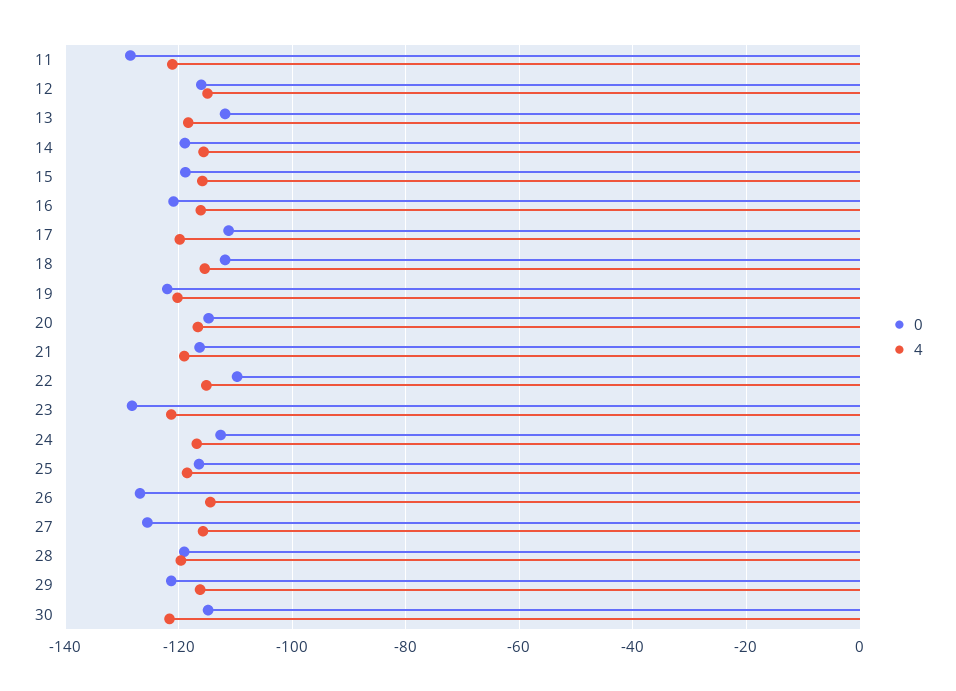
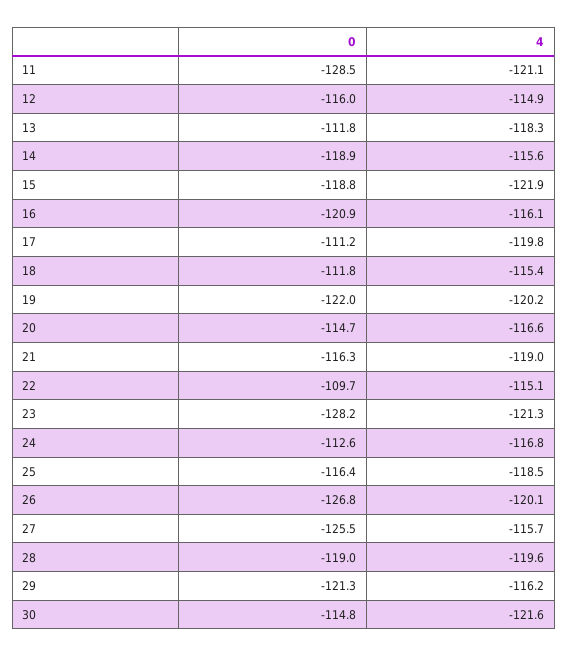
4, 15: -116 -> -121.9
4, 26: -114 -> -120.1

